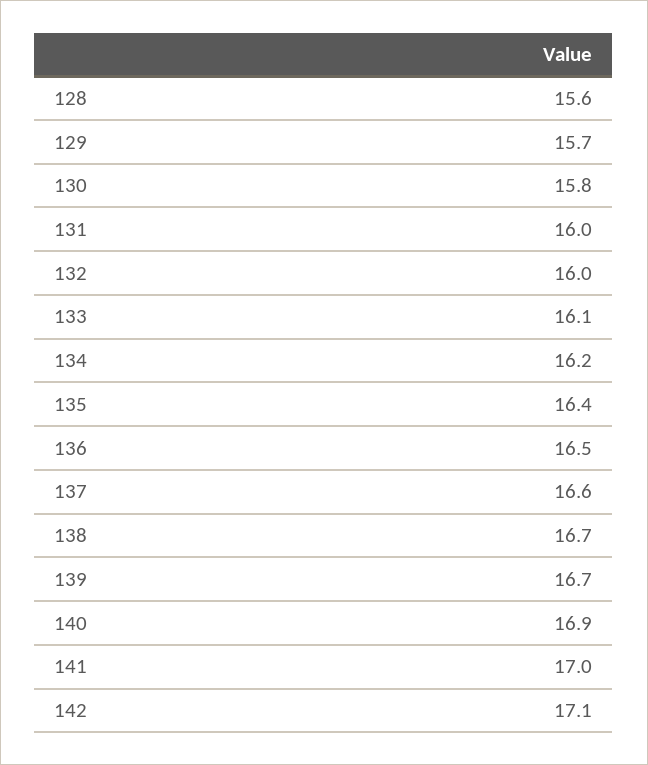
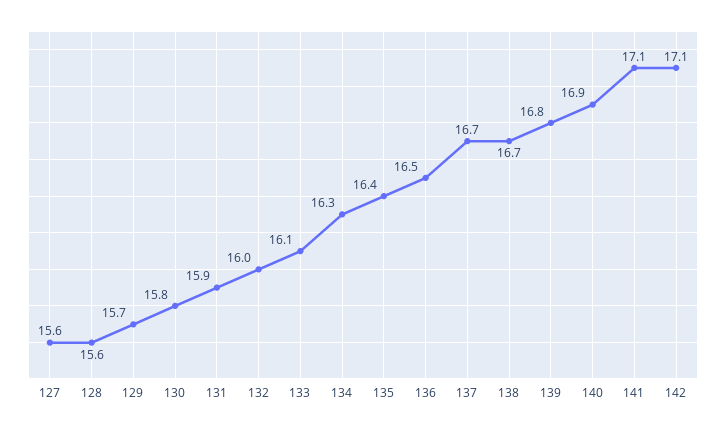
131: 16 -> 15.9
134: 16.2 -> 16.3
137: 16.6 -> 16.7
139: 16.7 -> 16.8
141: 17 -> 17.1
127: none -> 15.6

